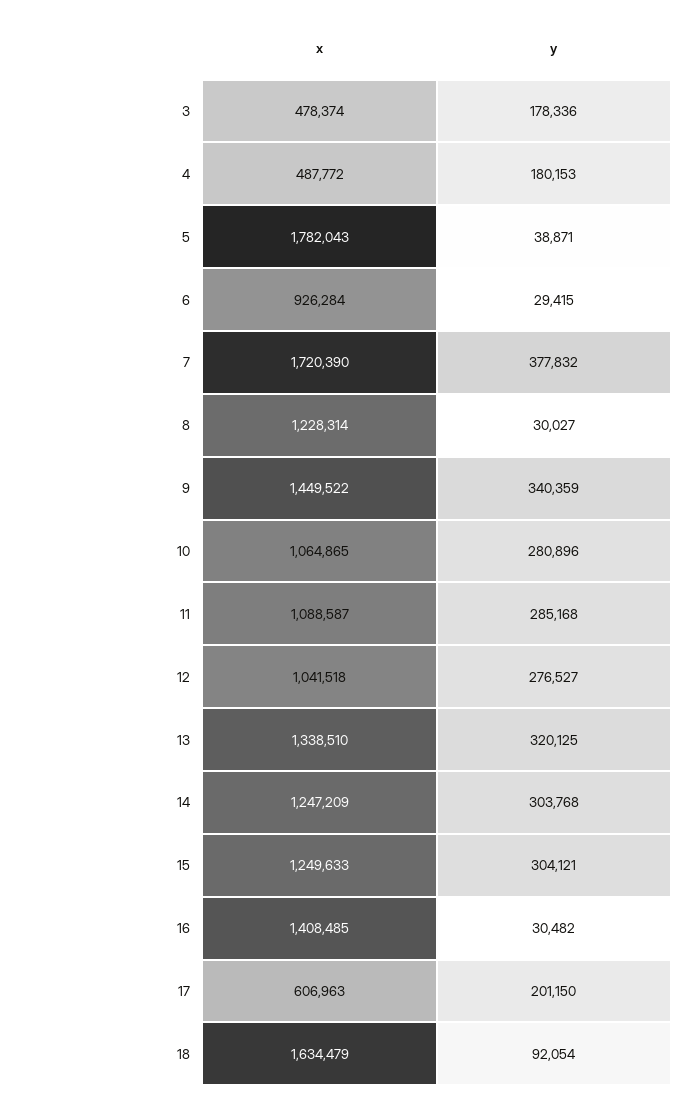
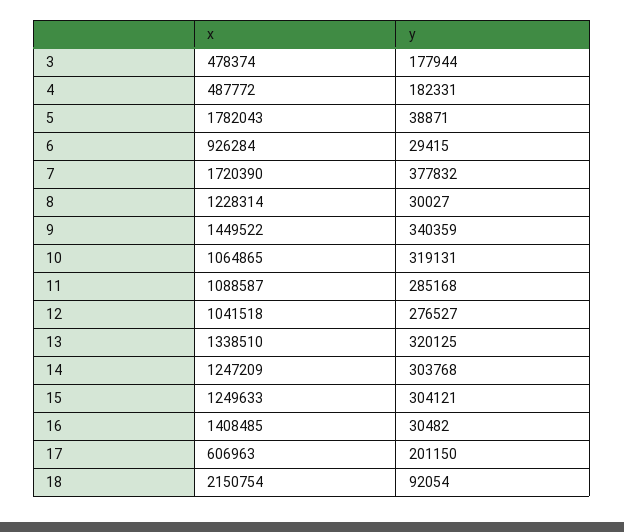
y, 3: 178336 -> 177944
y, 4: 180153 -> 182331
y, 10: 280896 -> 319131
x, 18: 1634479 -> 2150754

